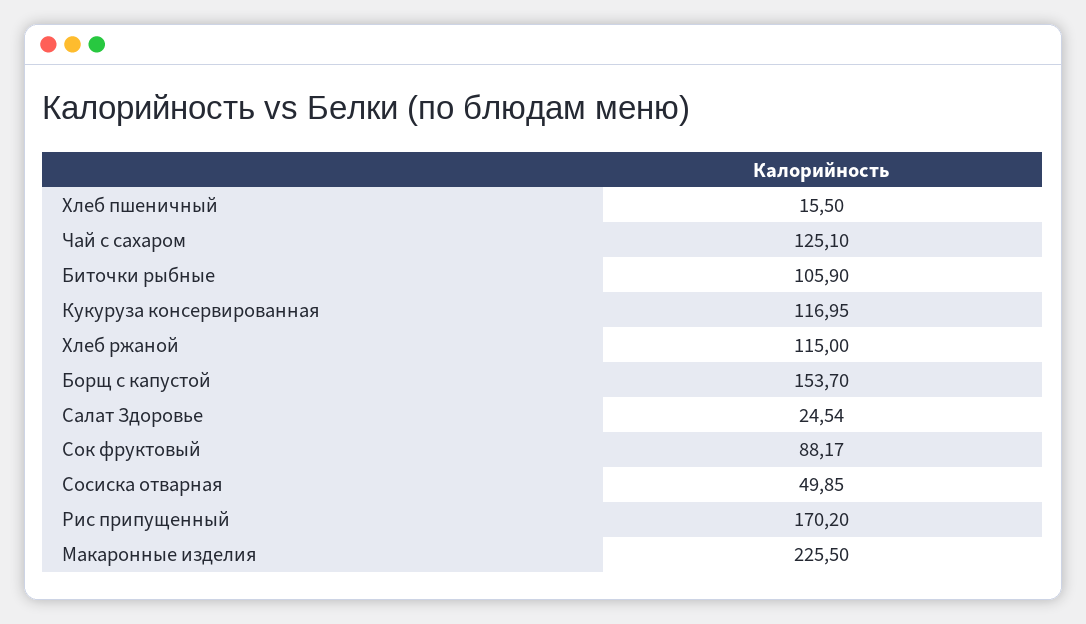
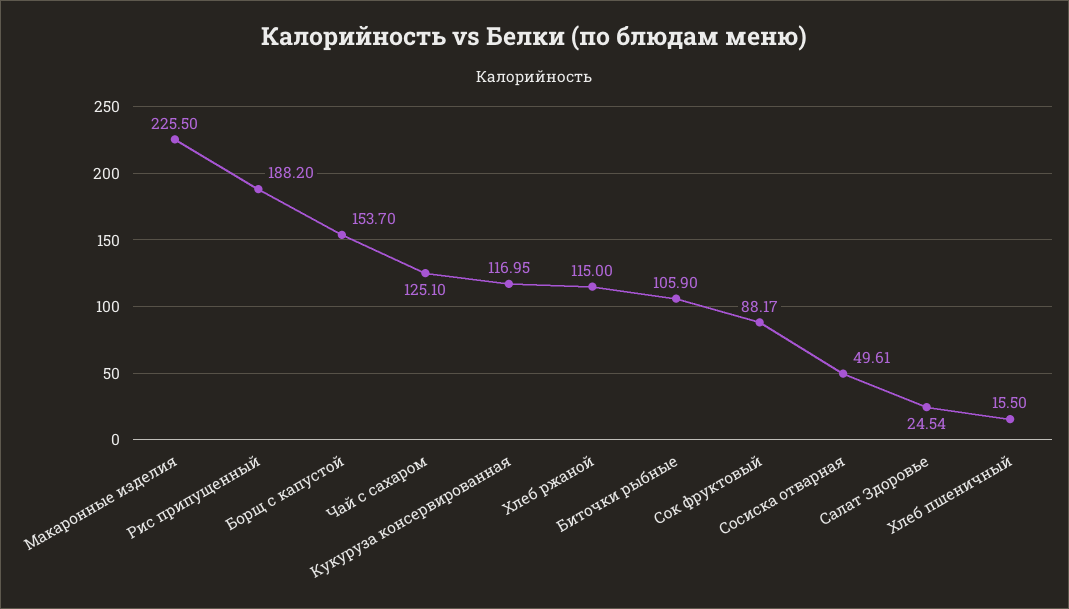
Сосиска отварная: 49.85 -> 49.61
Рис припущенный: 170.2 -> 188.2

